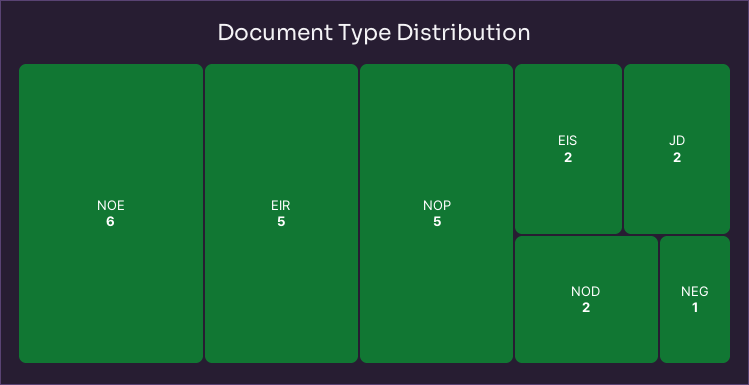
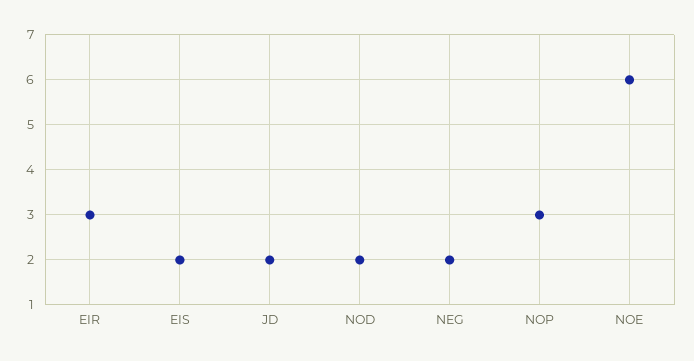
EIR: 5 -> 3
NOP: 5 -> 3
NEG: 1 -> 2

